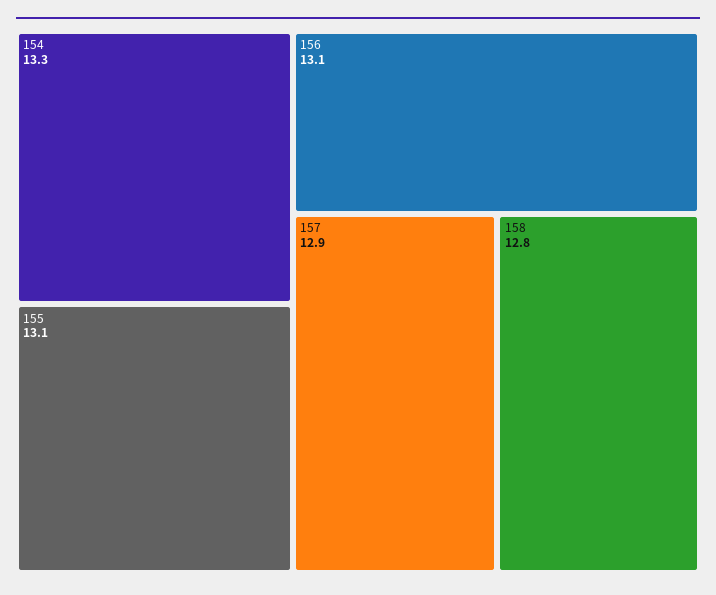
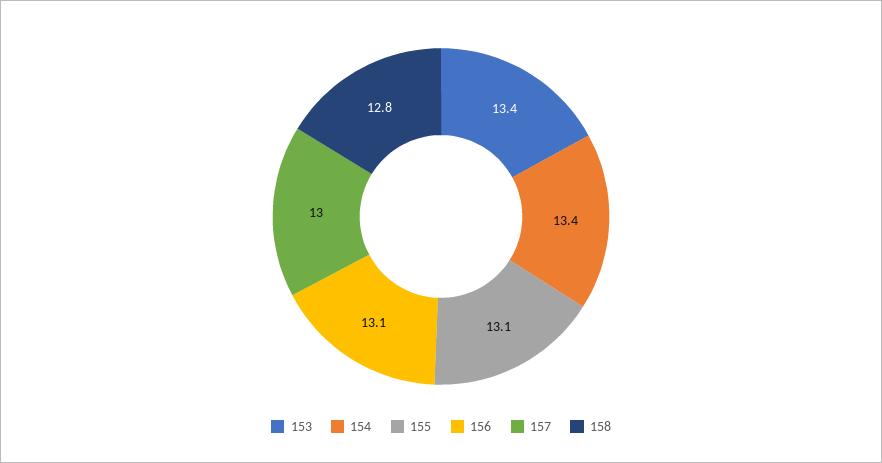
154: 13.3 -> 13.4
157: 12.9 -> 13
153: none -> 13.4

